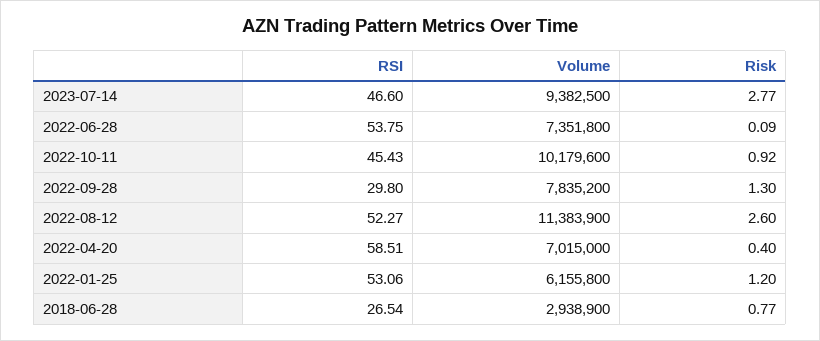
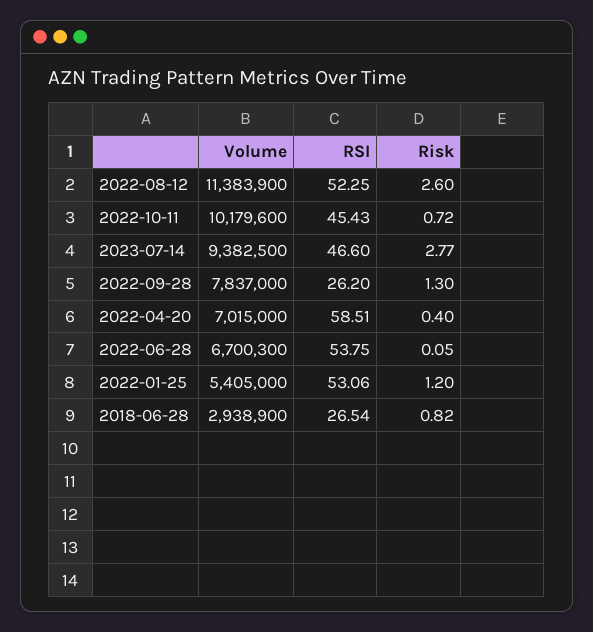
Volume, 2022-06-28: 7351800 -> 6700300
Risk, 2022-06-28: 0.09 -> 0.05
Risk, 2022-10-11: 0.92 -> 0.72
RSI, 2022-09-28: 29.8 -> 26.2
Volume, 2022-09-28: 7835200 -> 7837000
RSI, 2022-08-12: 52.27 -> 52.25
Volume, 2022-01-25: 6155800 -> 5405000
Risk, 2018-06-28: 0.77 -> 0.82

